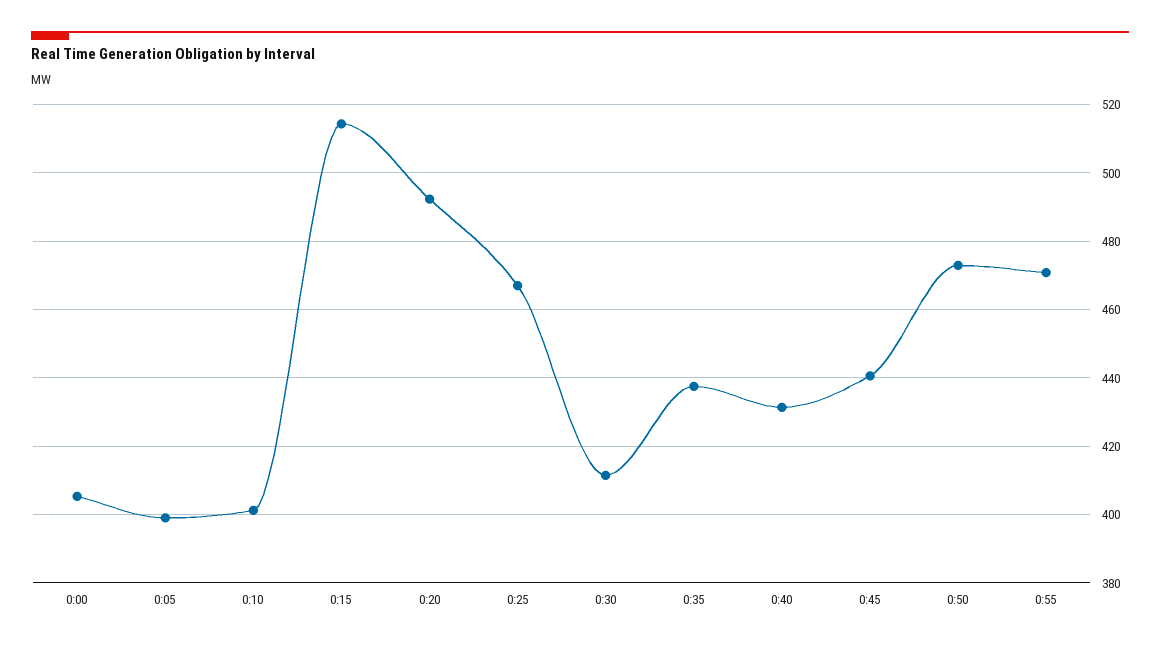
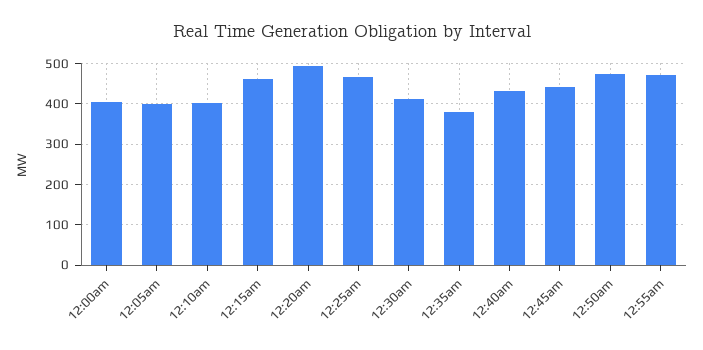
0:15: 514 -> 460
0:35: 438 -> 380

